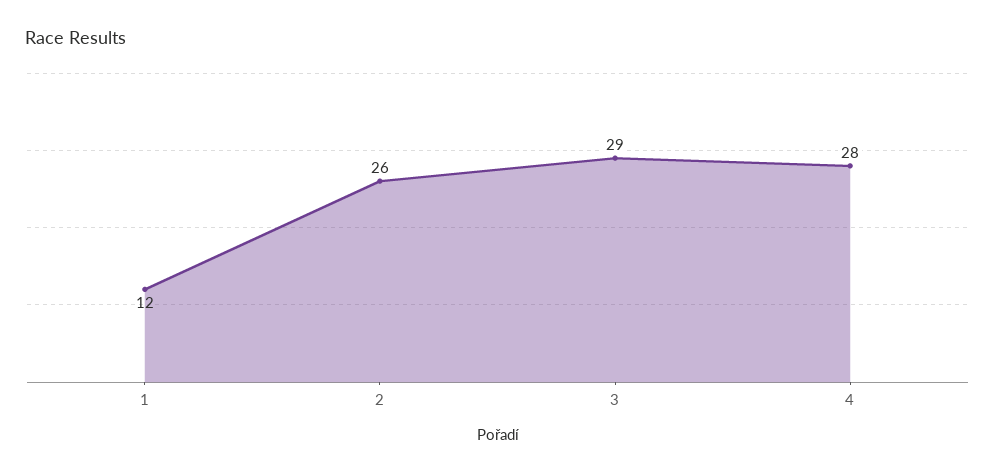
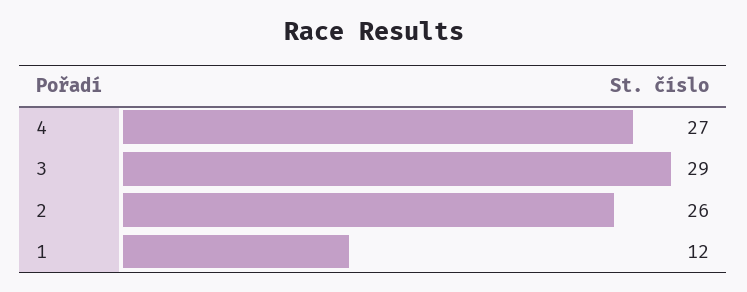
4: 28 -> 27

